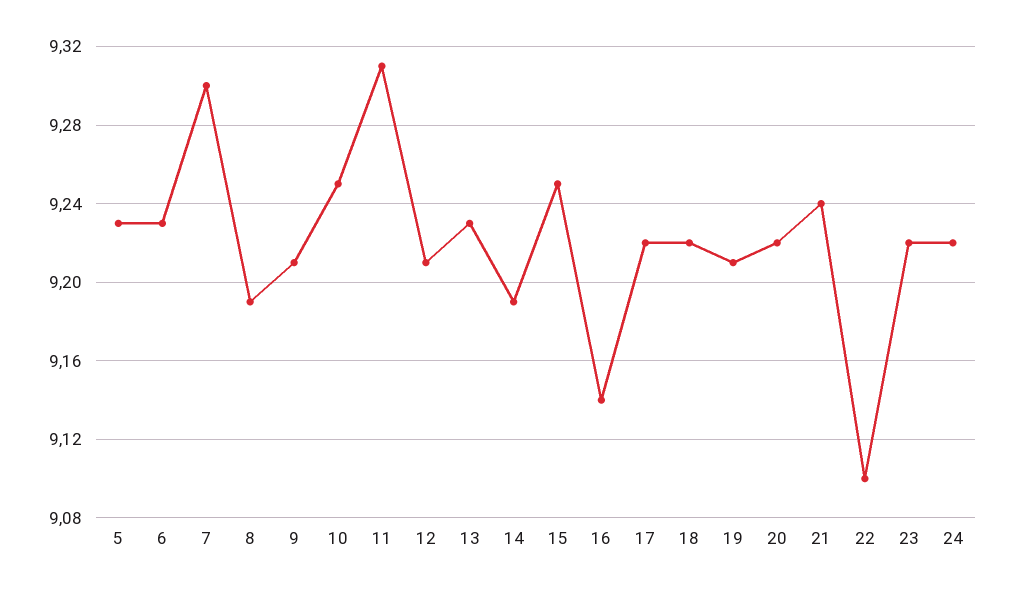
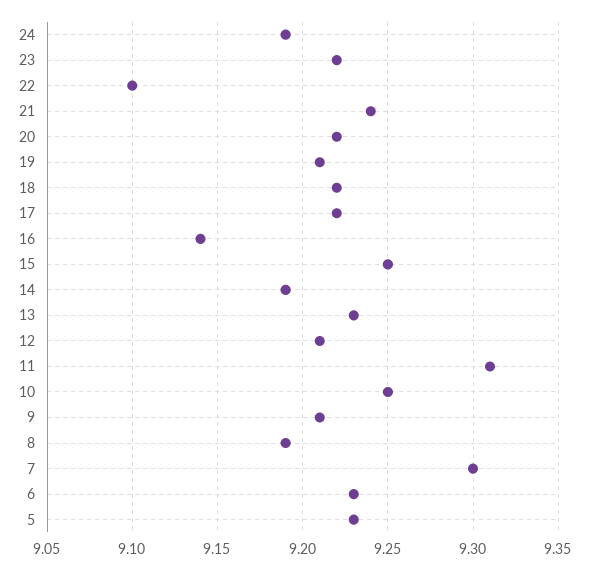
24: 9.22 -> 9.19

